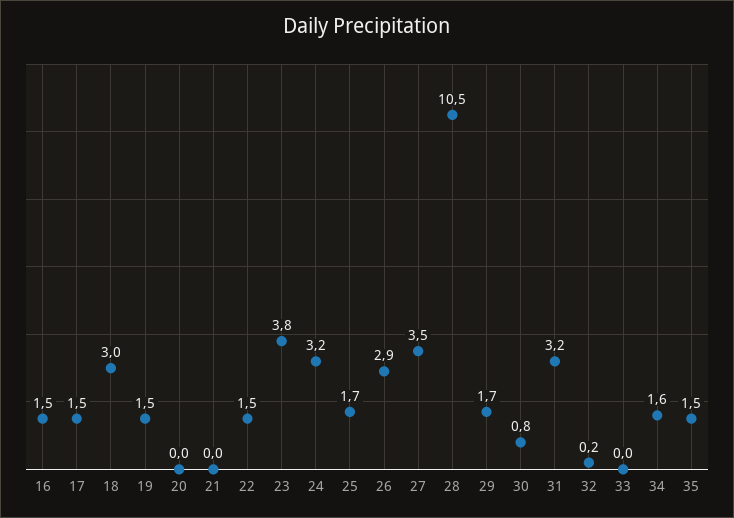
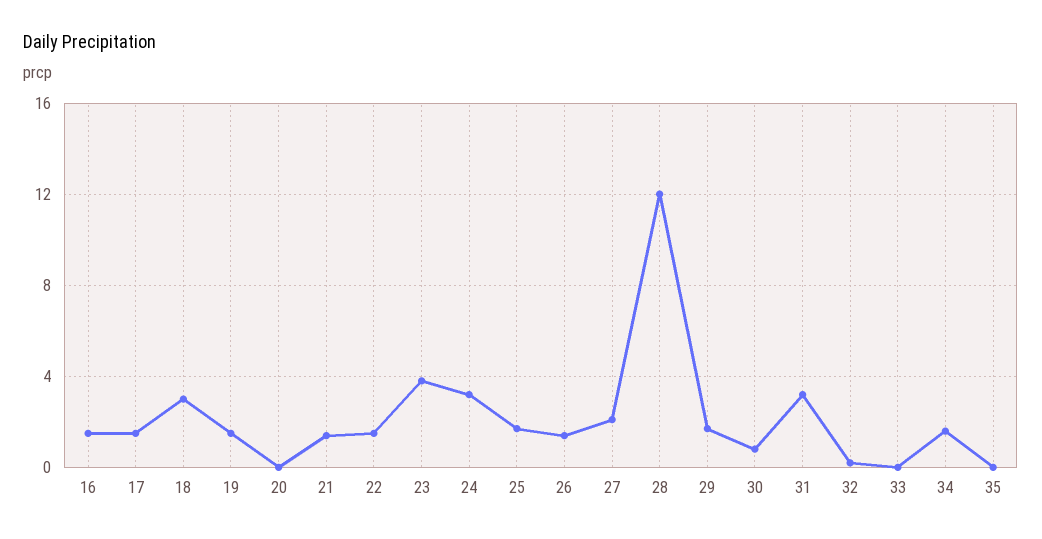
21: 0 -> 1.5
26: 2.9 -> 1.5
27: 3.5 -> 2
28: 10.5 -> 12
35: 1.5 -> 0

